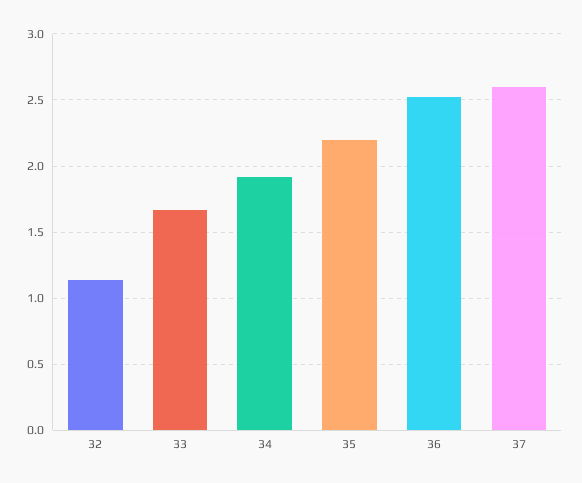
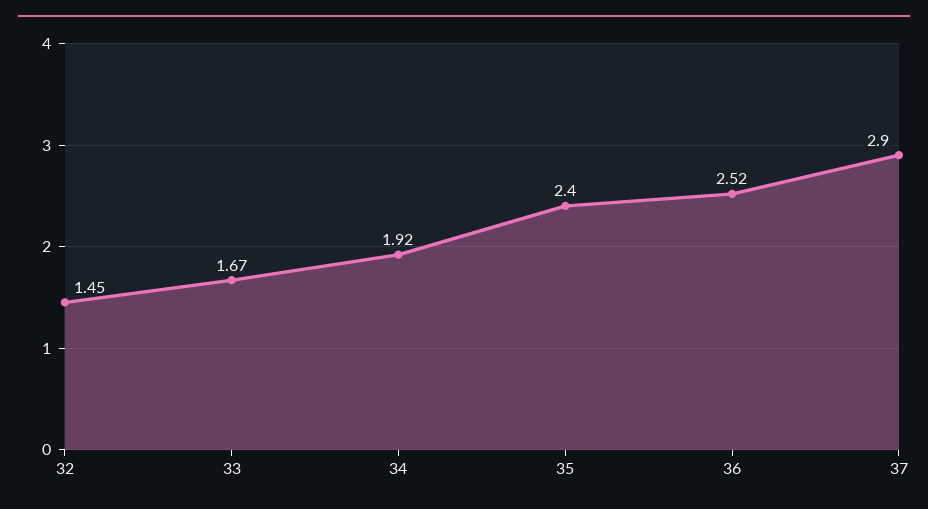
32: 1.15 -> 1.45
35: 2.2 -> 2.4
37: 2.6 -> 2.9

